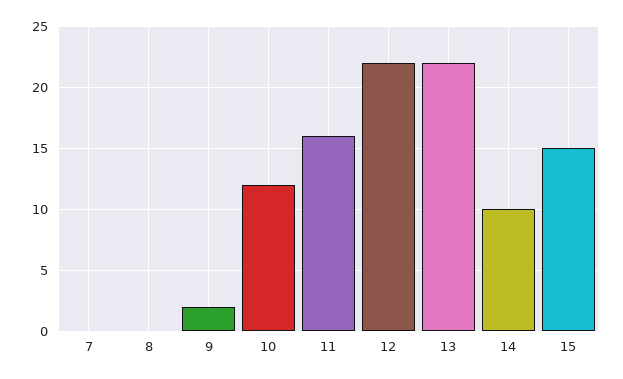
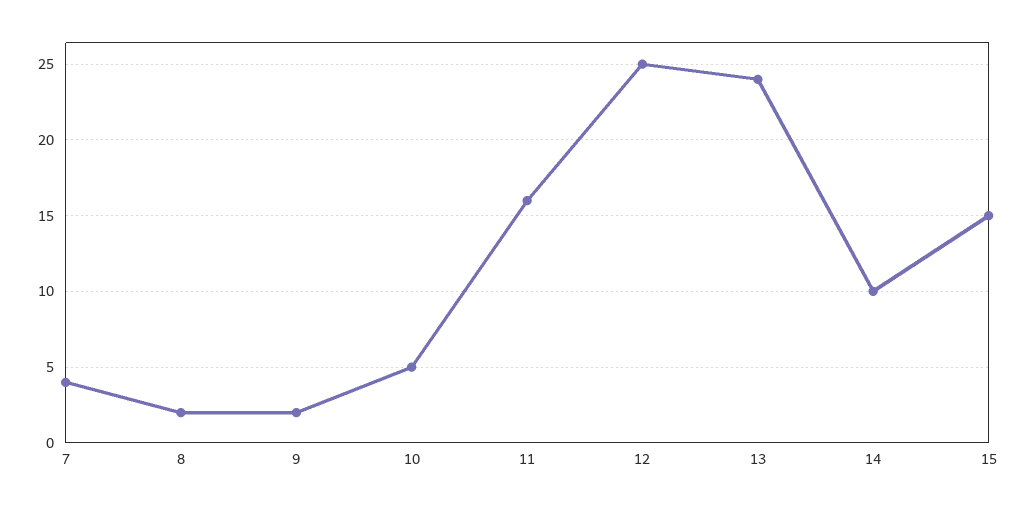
7: 0 -> 4
8: 0 -> 2
10: 12 -> 5
12: 22 -> 25
13: 22 -> 24

